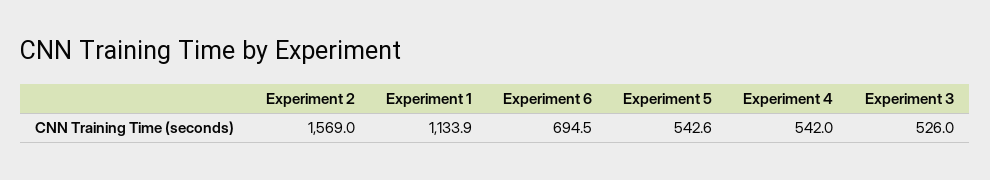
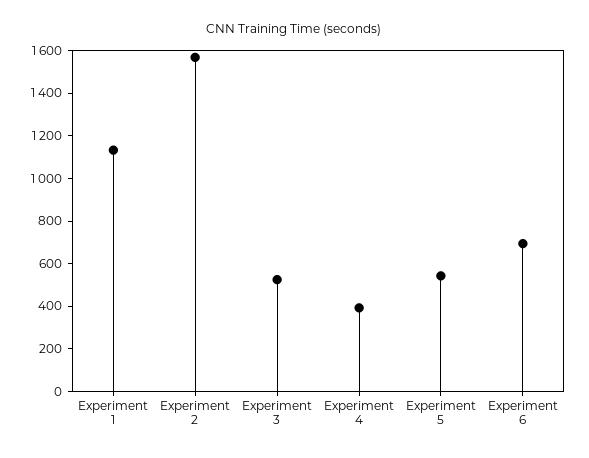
Experiment 4: 542 -> 400

